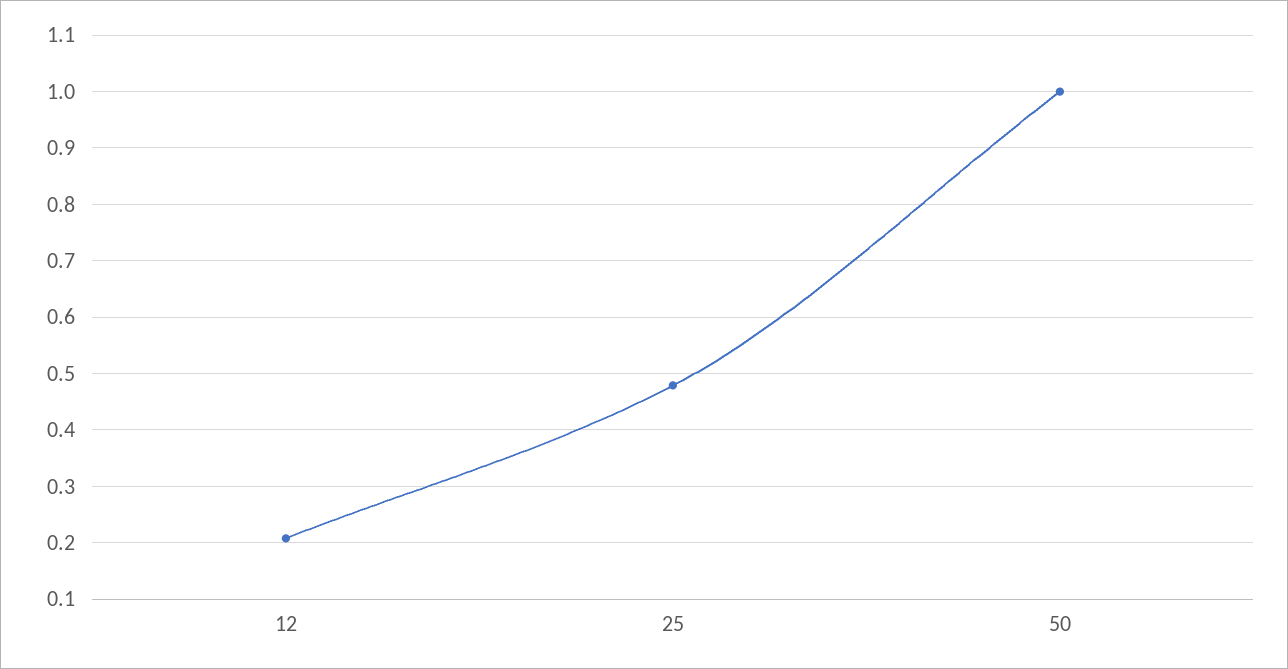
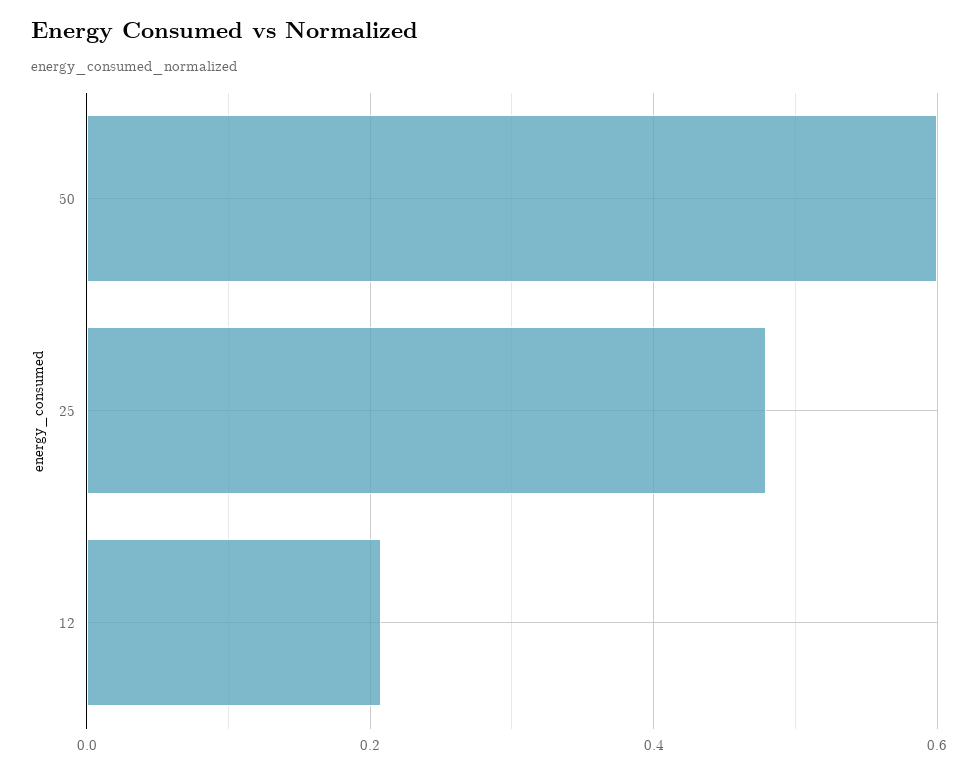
50: 1 -> 0.6

